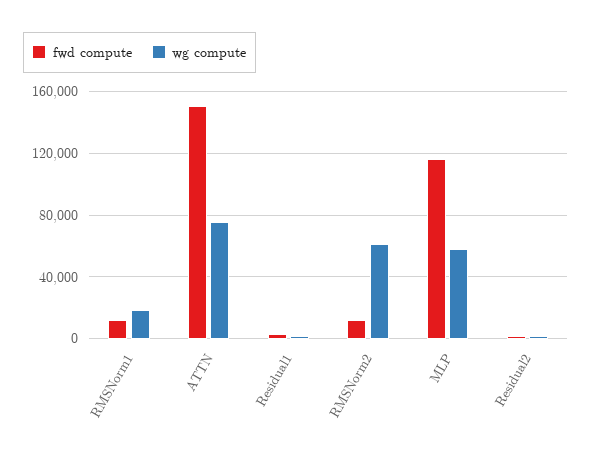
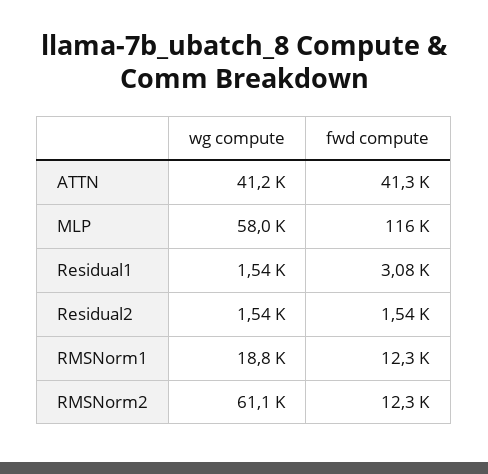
fwd compute, ATTN: 150000 -> 41300
wg compute, ATTN: 75000 -> 41200

